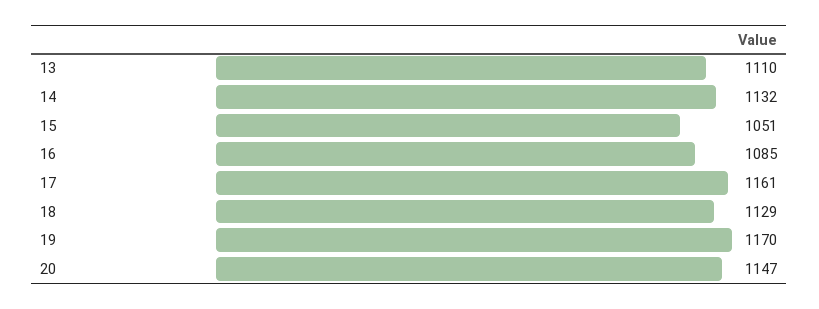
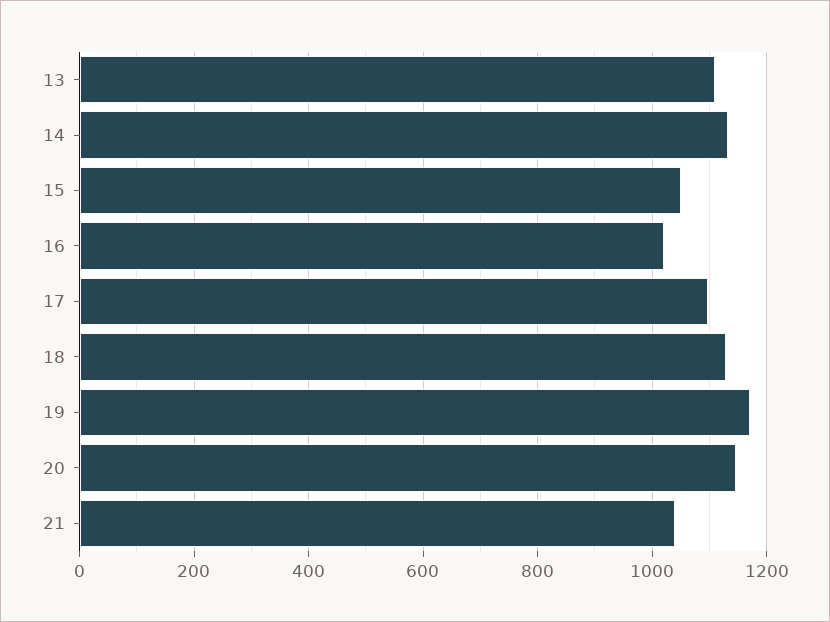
16: 1085 -> 1020
17: 1161 -> 1100
21: none -> 1040

